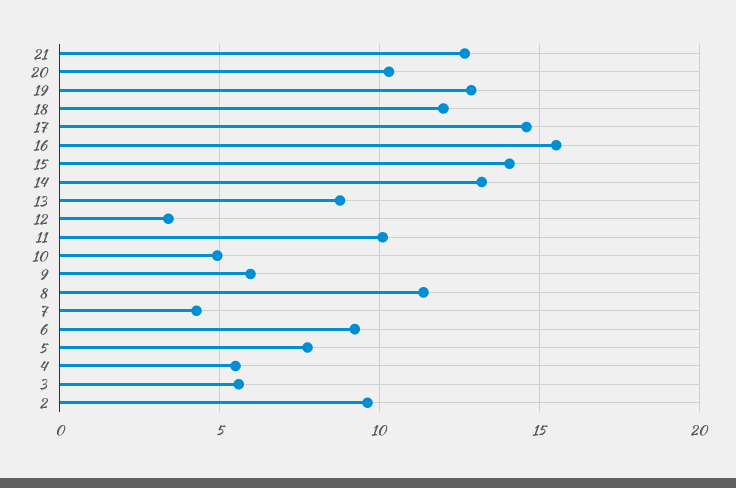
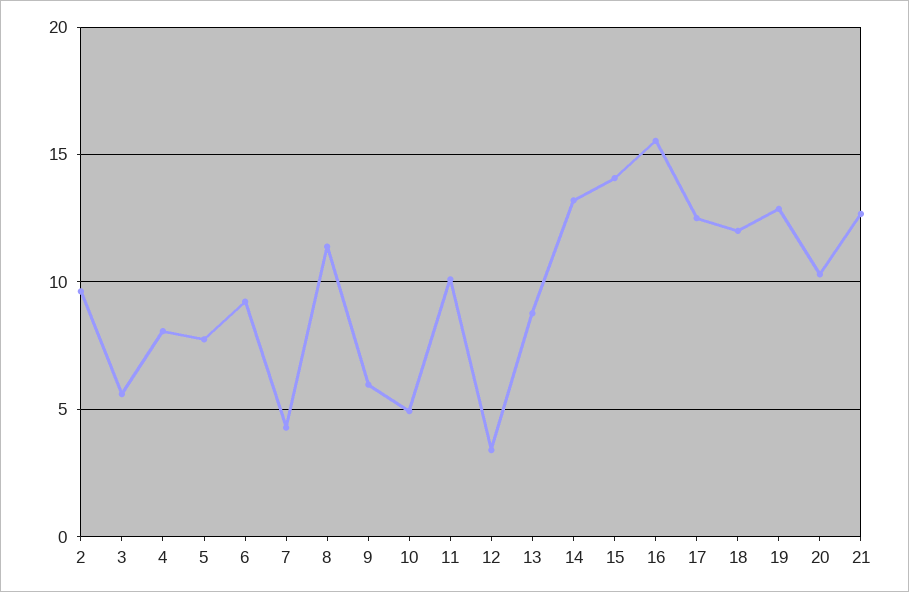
17: 14.5 -> 12.5
4: 5.5 -> 8

